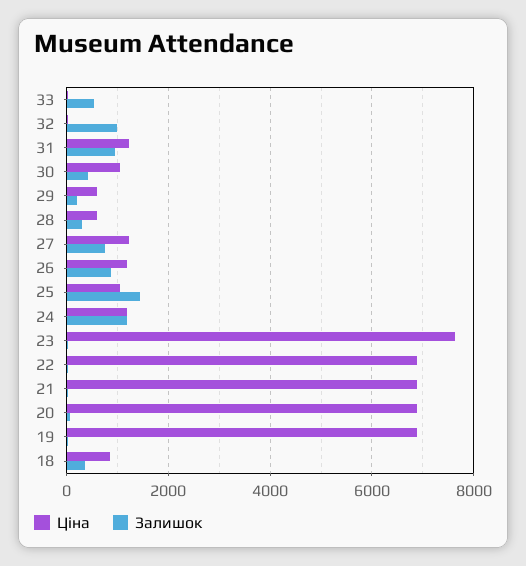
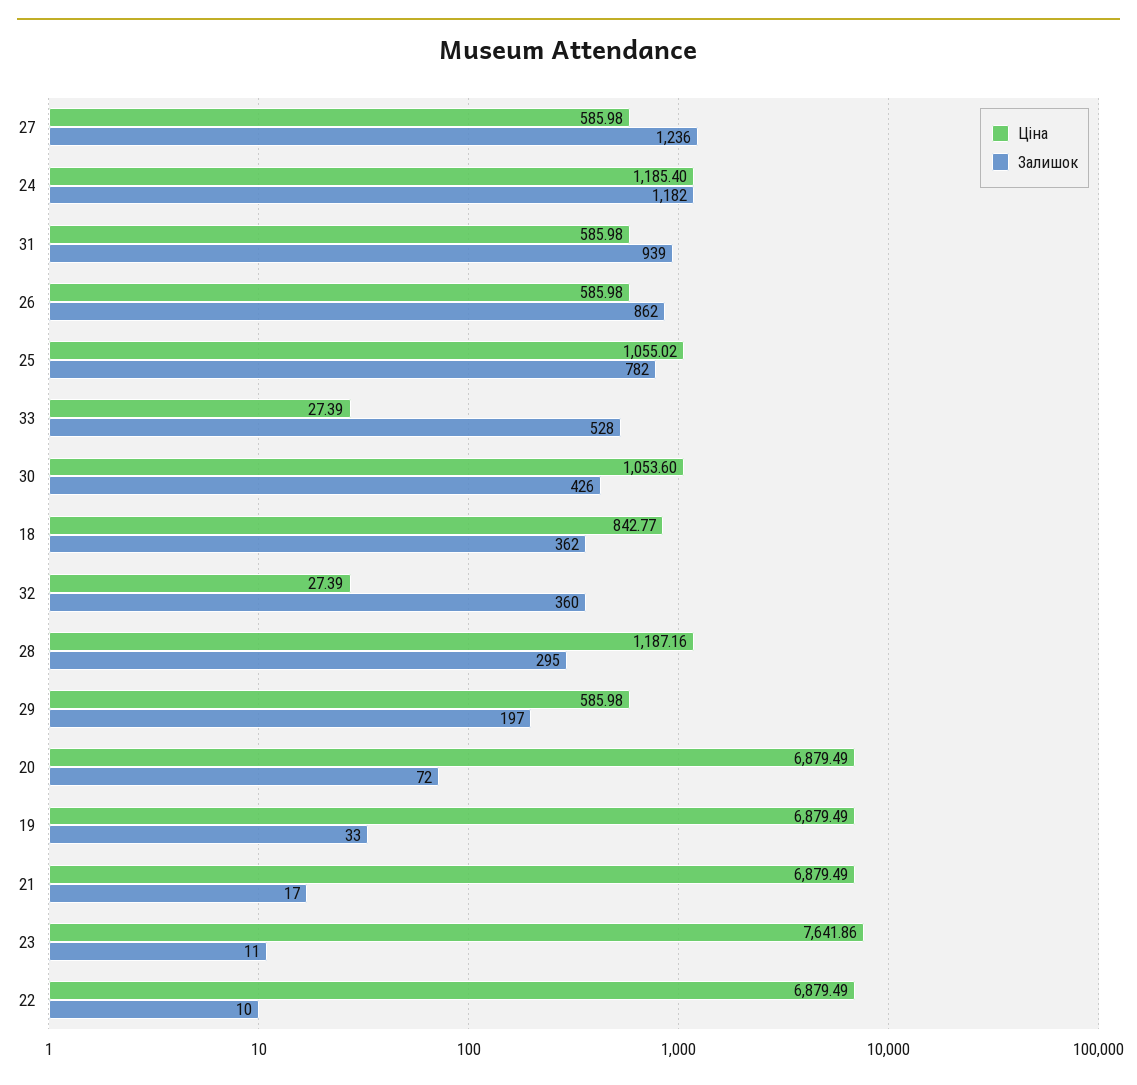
Залишок, 32: 1000 -> 360
Ціна, 31: 1200 -> 585.98
Ціна, 28: 600 -> 1187.16
Ціна, 27: 1200 -> 585.98
Залишок, 27: 800 -> 1236
Ціна, 26: 1200 -> 585.98
Залишок, 25: 1400 -> 782

